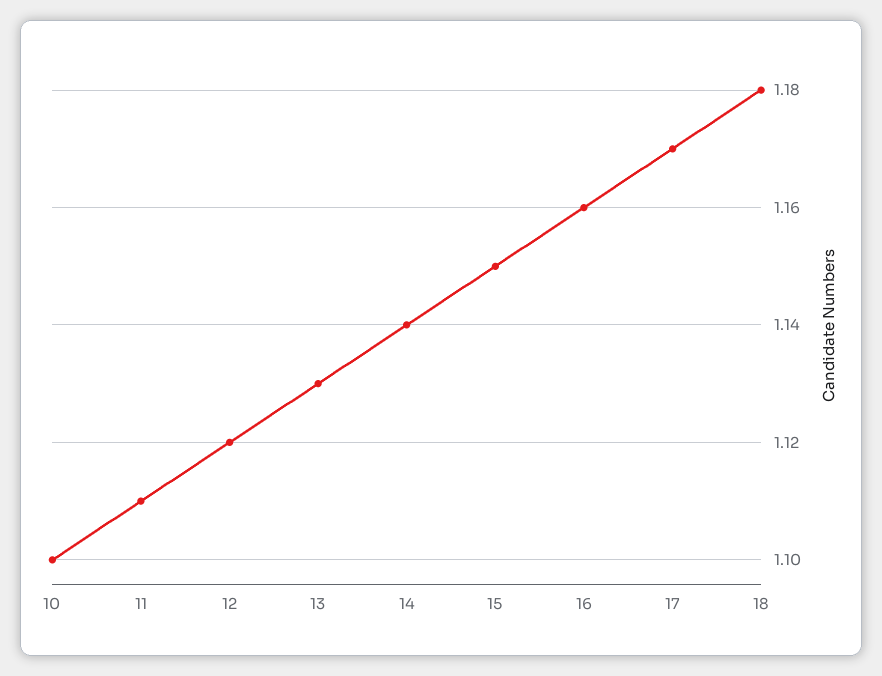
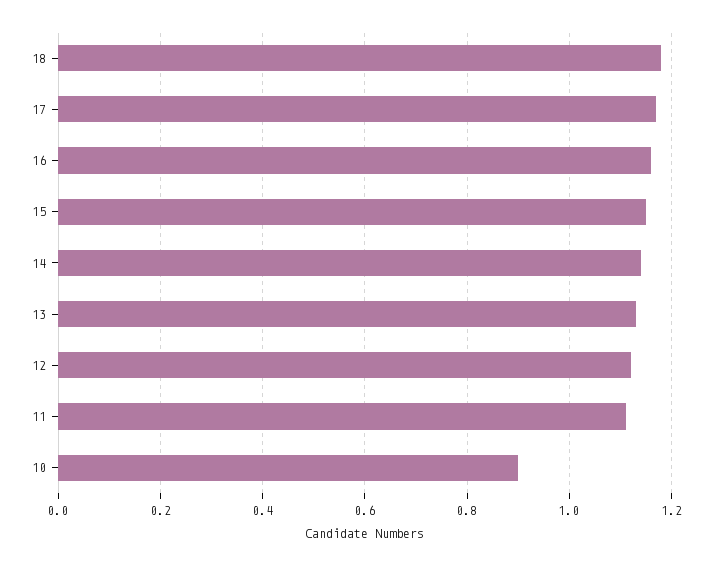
10: 1.1 -> 0.9

